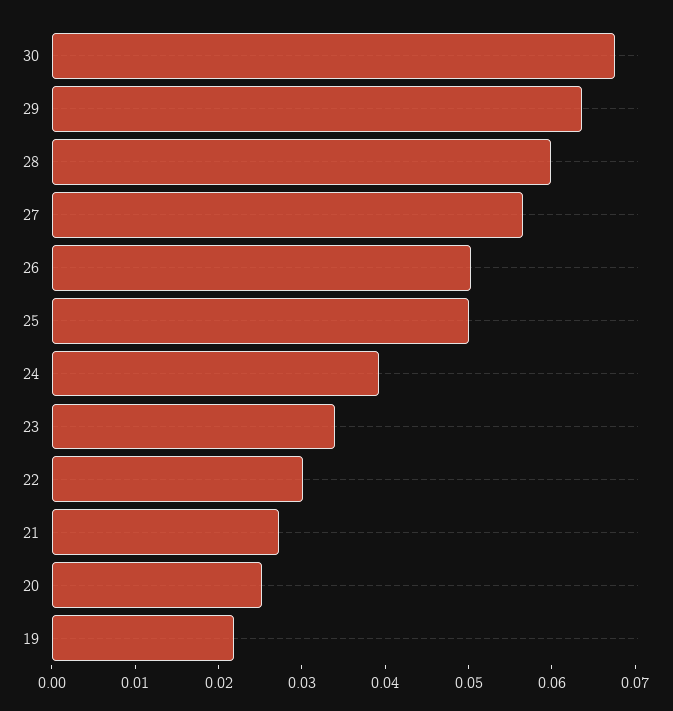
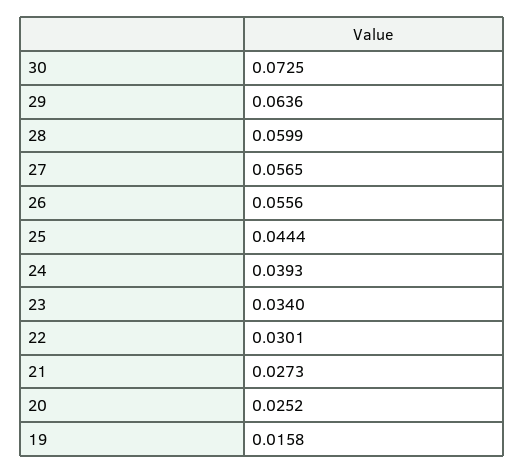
30: 0.068 -> 0.0725
26: 0.05 -> 0.0556
25: 0.05 -> 0.0444
19: 0.022 -> 0.0158

